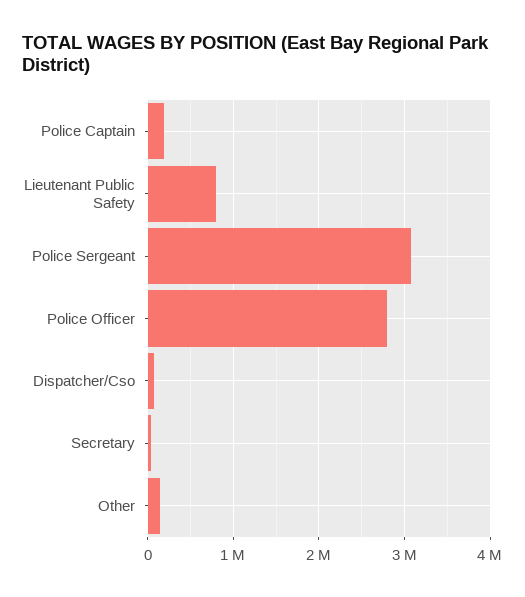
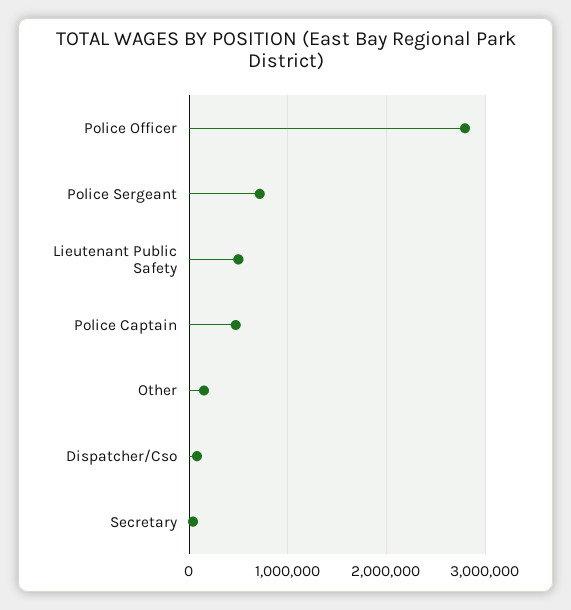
Police Captain: 200000 -> 500000
Lieutenant Public Safety: 800000 -> 500000
Police Sergeant: 3100000 -> 700000

